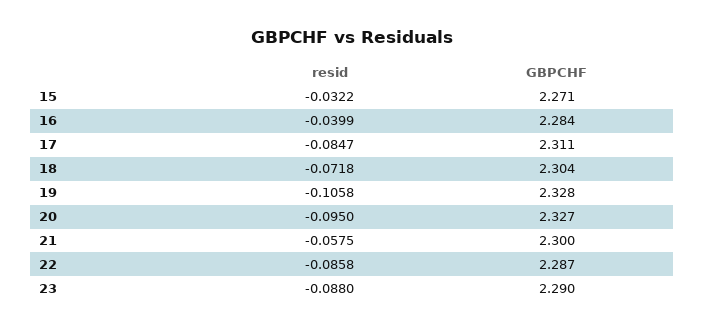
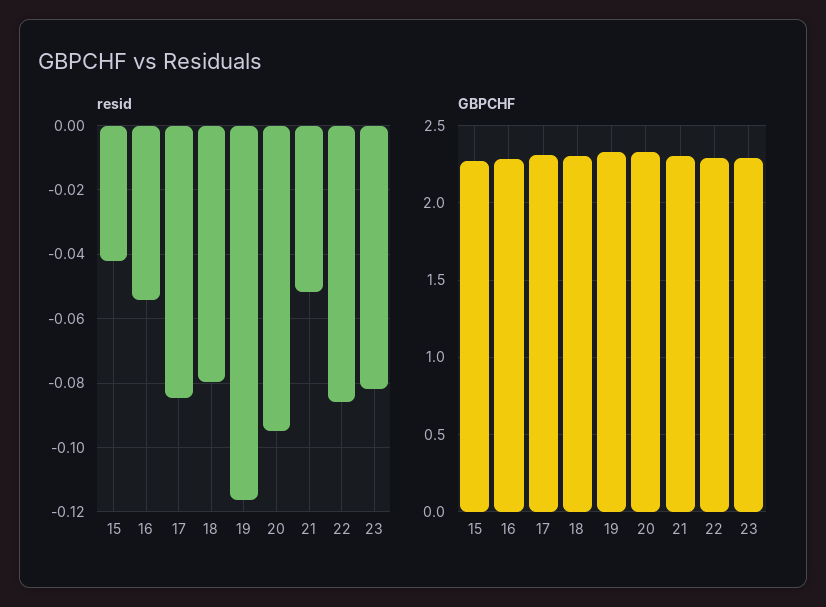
resid, 15: -0.0322 -> -0.042
resid, 16: -0.0399 -> -0.054
resid, 18: -0.0718 -> -0.08
resid, 19: -0.1058 -> -0.116
resid, 21: -0.0575 -> -0.052
resid, 23: -0.088 -> -0.082

